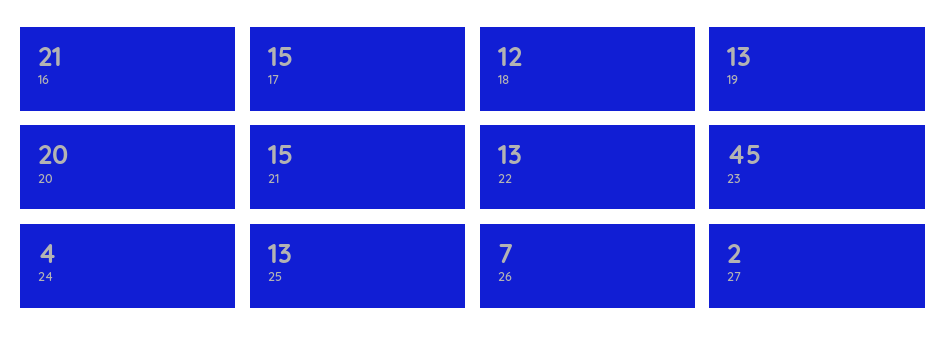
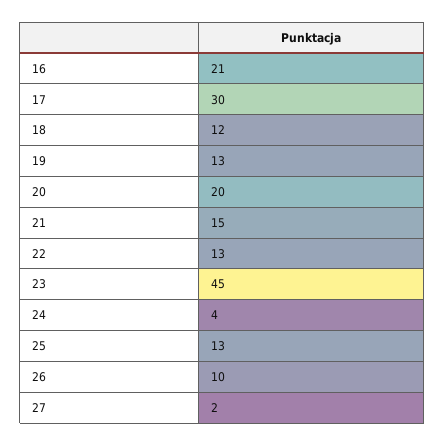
17: 15 -> 30
26: 7 -> 10

